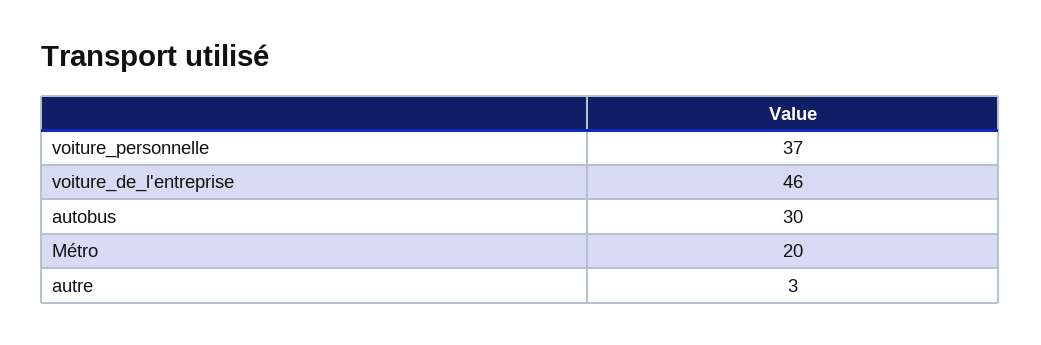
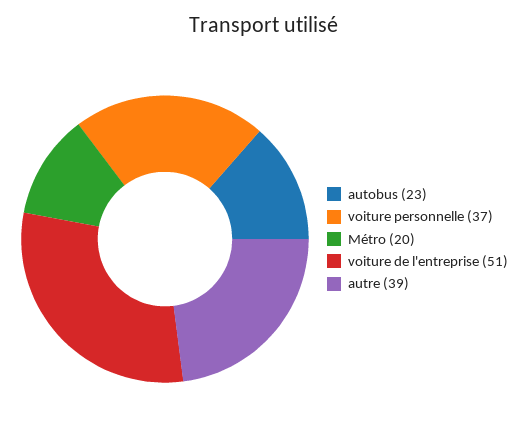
voiture_de_l'entreprise: 46 -> 51
autobus: 30 -> 23
autre: 3 -> 39

